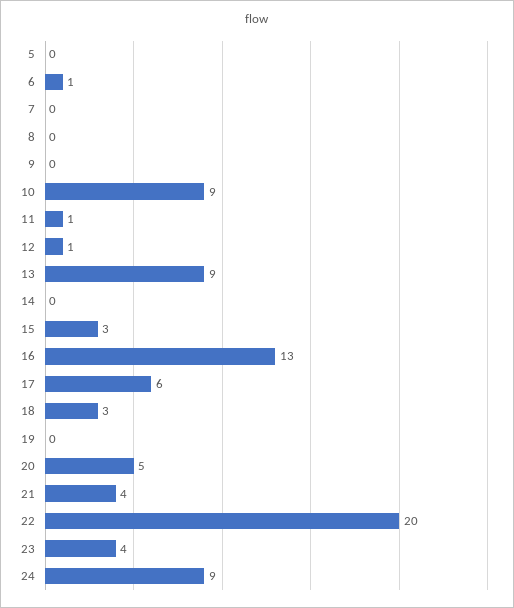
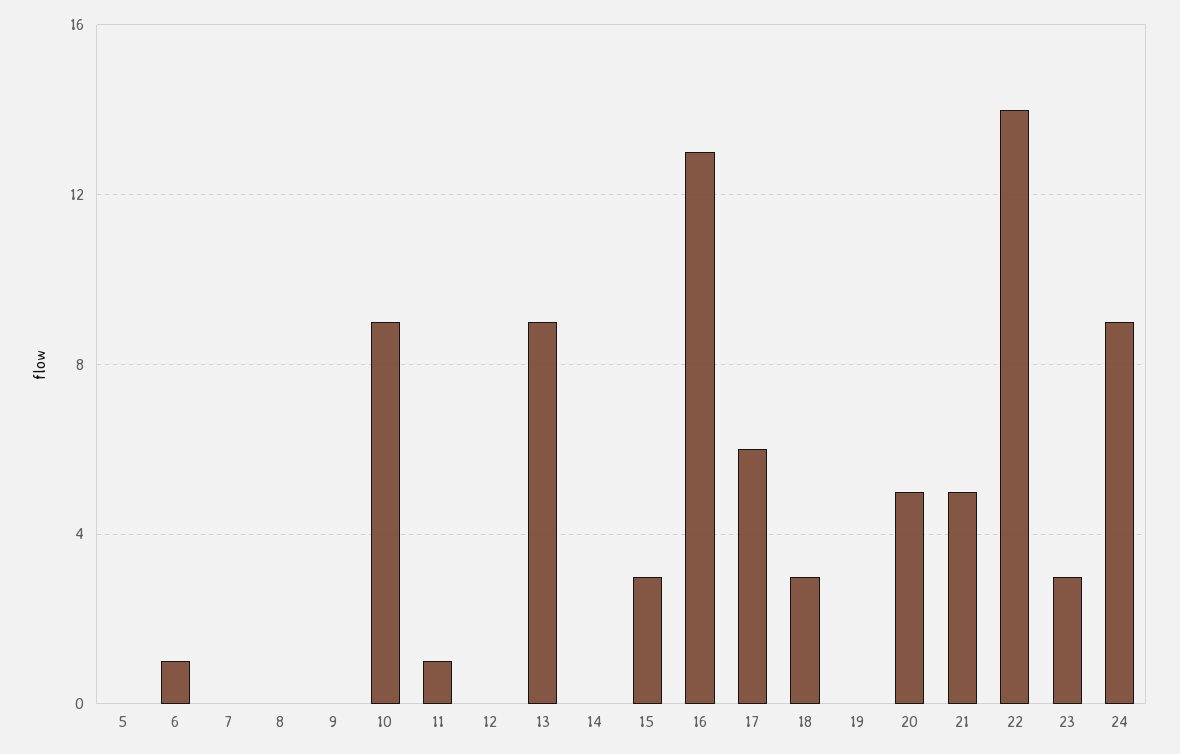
12: 1 -> 0
21: 4 -> 5
22: 20 -> 14
23: 4 -> 3

